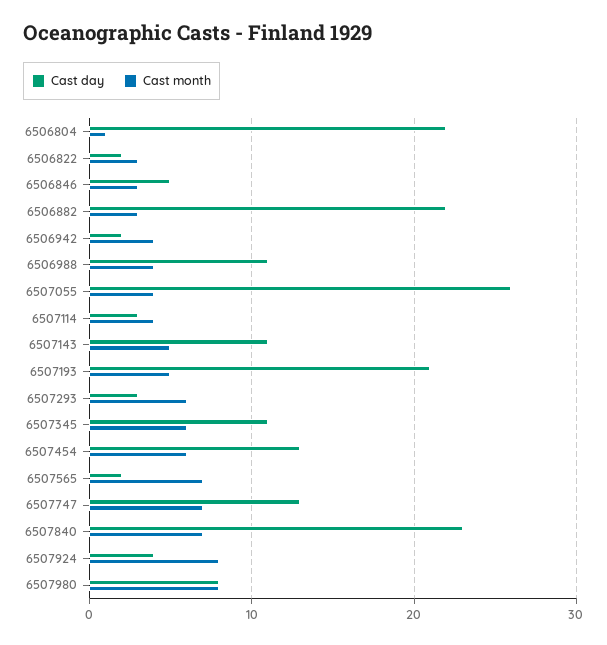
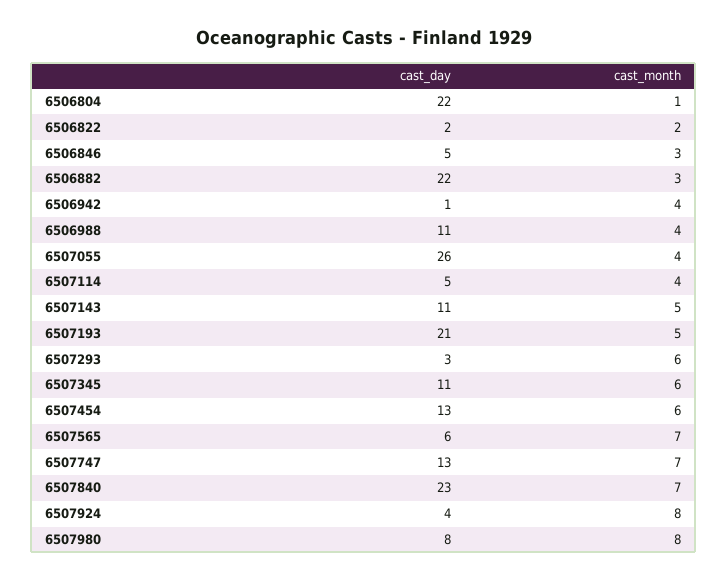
Cast month, 6506822: 3 -> 2
Cast day, 6506942: 2 -> 1
Cast day, 6507114: 3 -> 5
Cast day, 6507565: 2 -> 6

